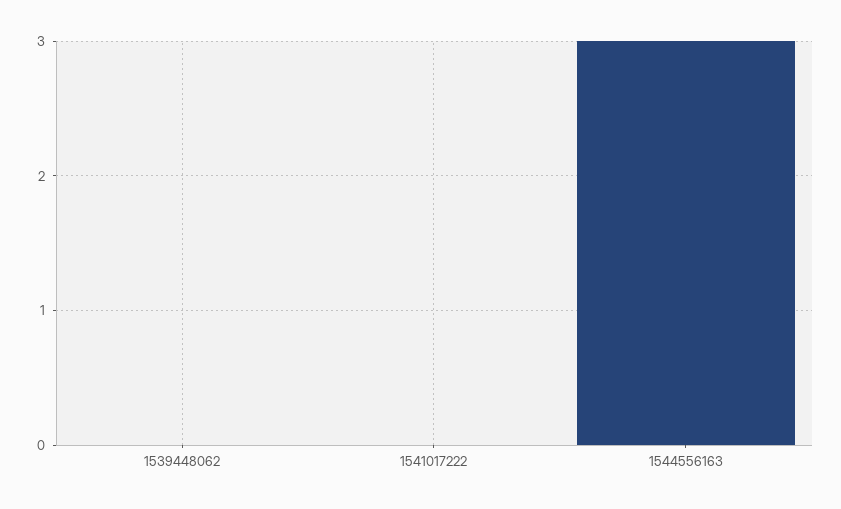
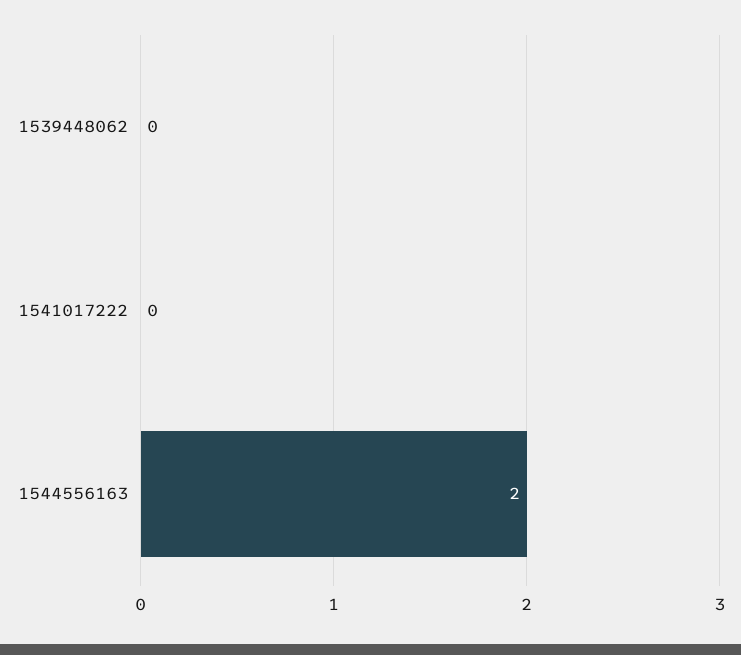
1544556163: 3 -> 2

